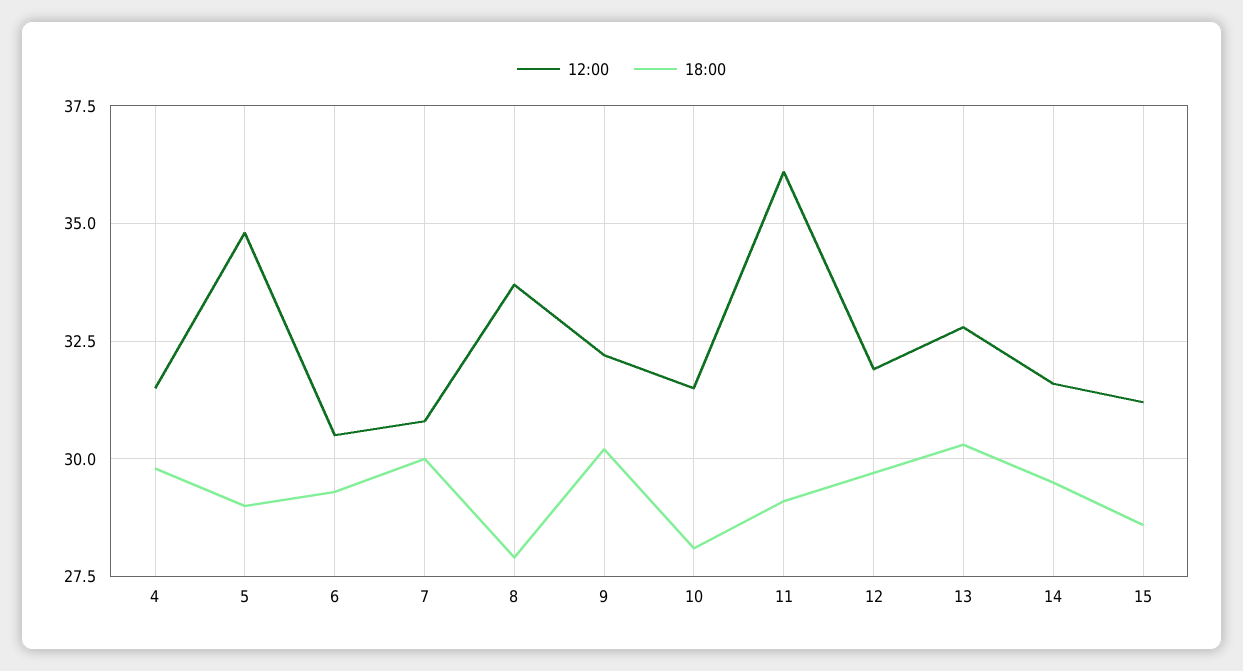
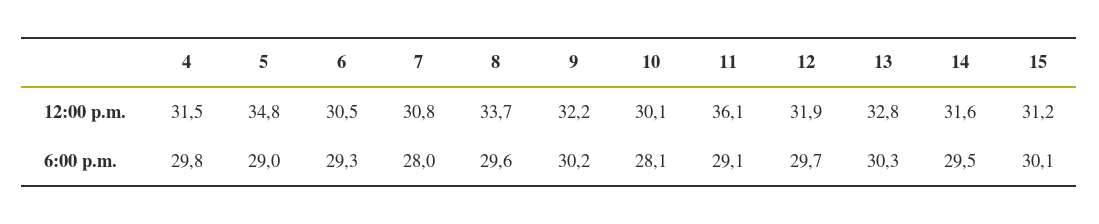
18:00, 7: 30 -> 28
18:00, 8: 28 -> 29.6
12:00, 10: 31.5 -> 30.1
18:00, 15: 28.5 -> 30.1

